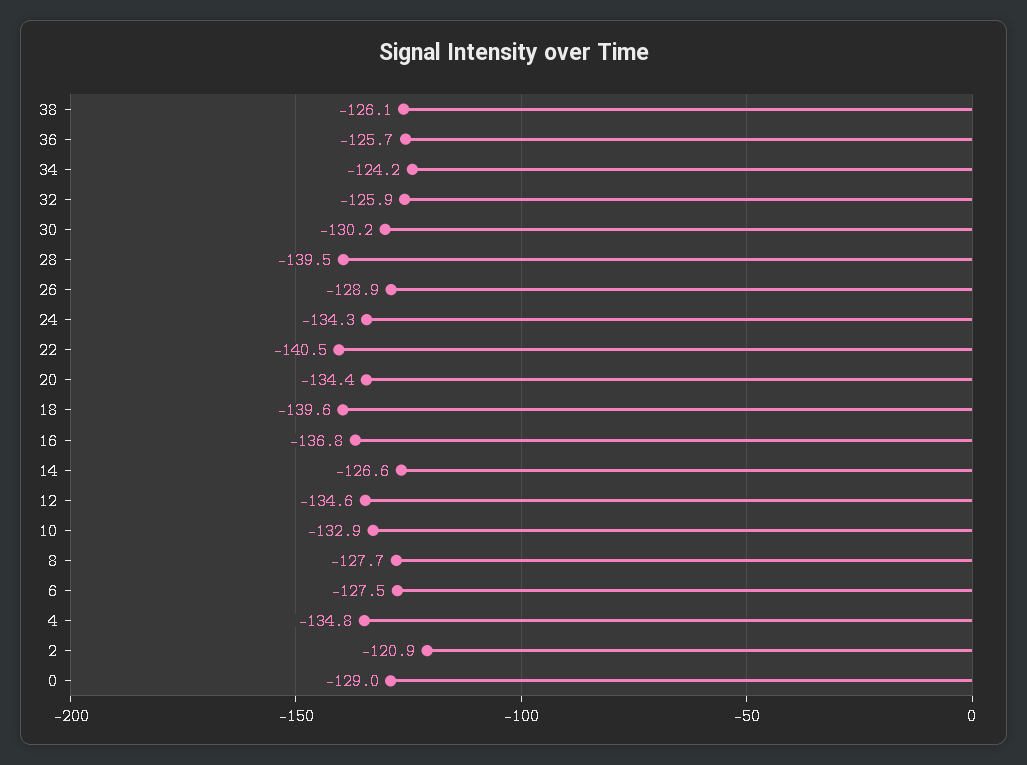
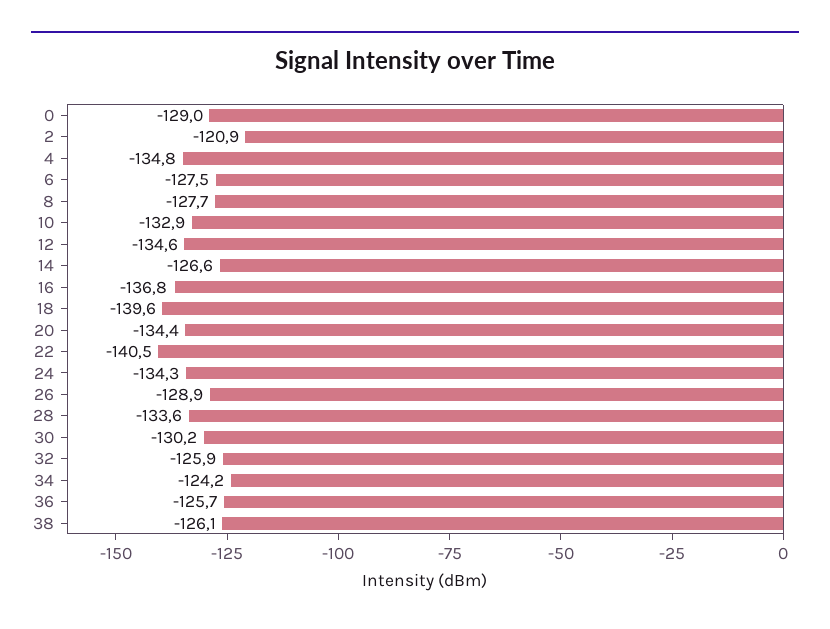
28: -139.5 -> -133.6

